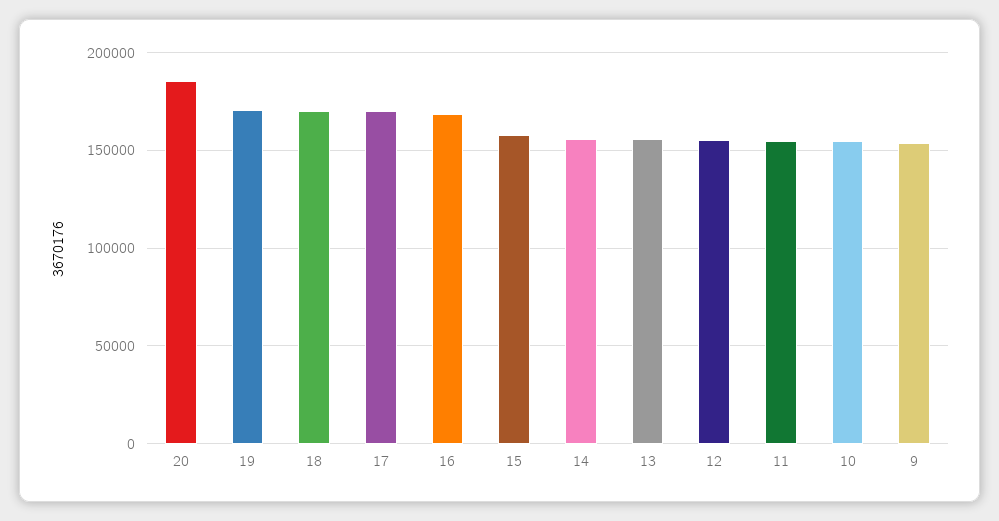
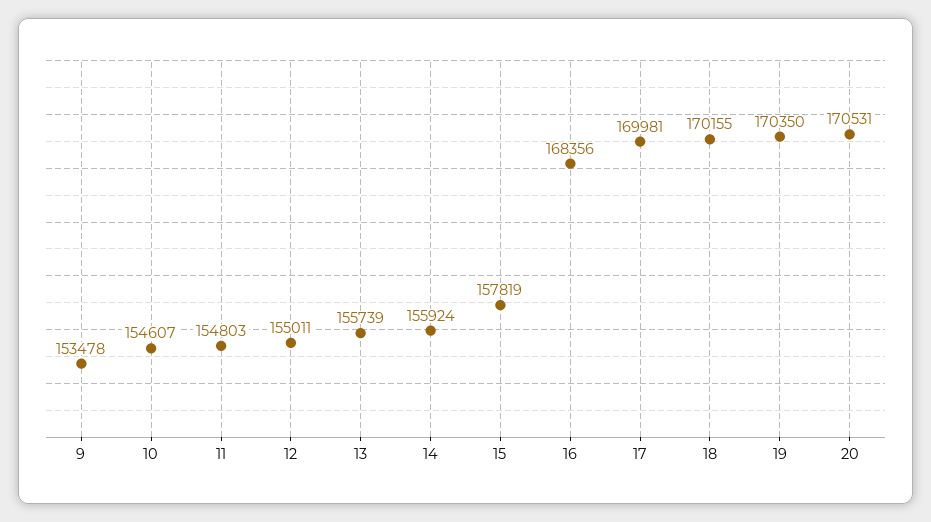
20: 185000 -> 170531

